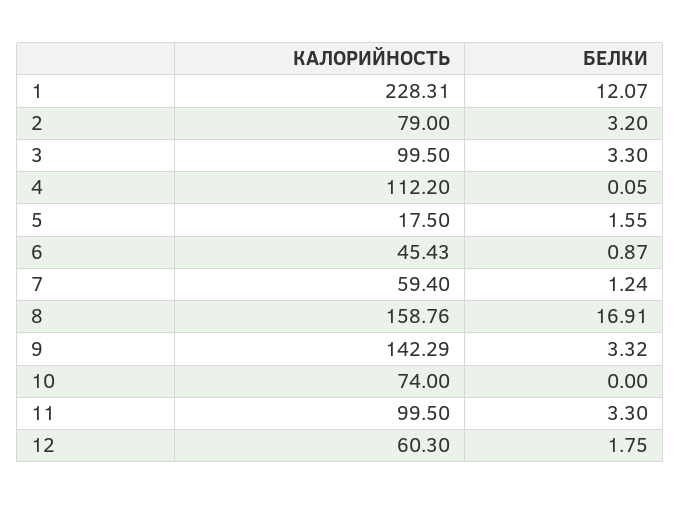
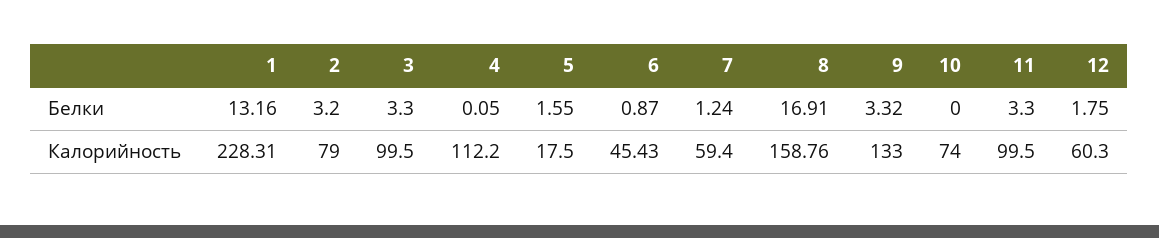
БЕЛКИ, 1: 12.07 -> 13.16
КАЛОРИЙНОСТЬ, 9: 142.29 -> 133

